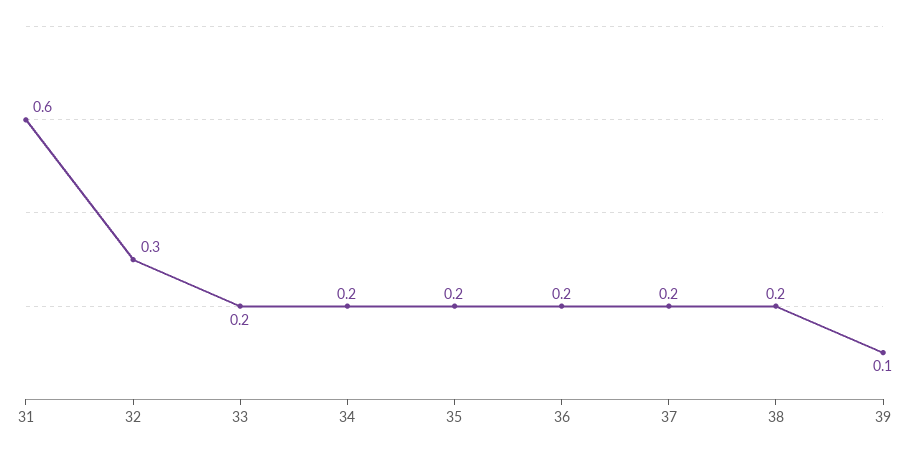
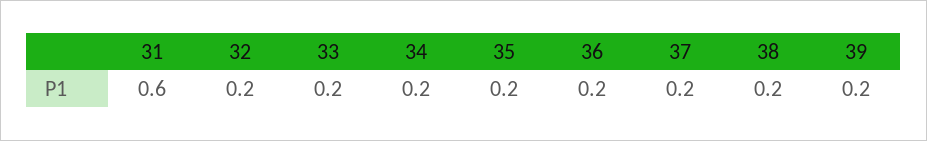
32: 0.3 -> 0.2
39: 0.1 -> 0.2

